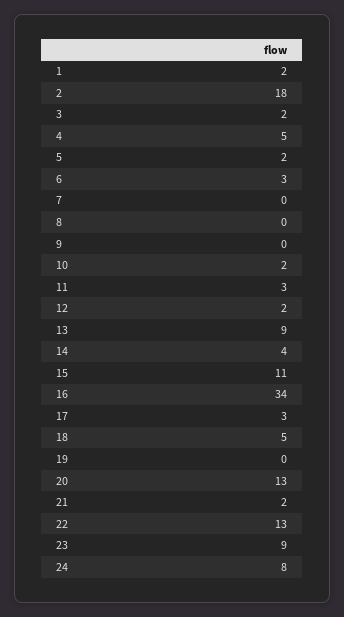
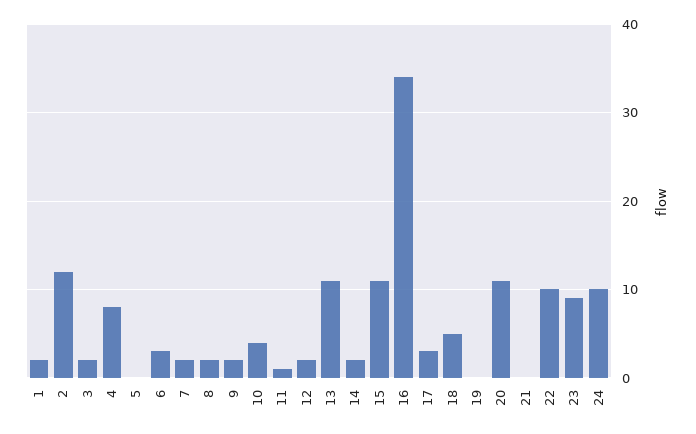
2: 18 -> 12
4: 5 -> 8
5: 2 -> 0
7: 0 -> 2
8: 0 -> 2
9: 0 -> 2
10: 2 -> 4
11: 3 -> 1
13: 9 -> 11
14: 4 -> 2
20: 13 -> 11
21: 2 -> 0
22: 13 -> 10
24: 8 -> 10

